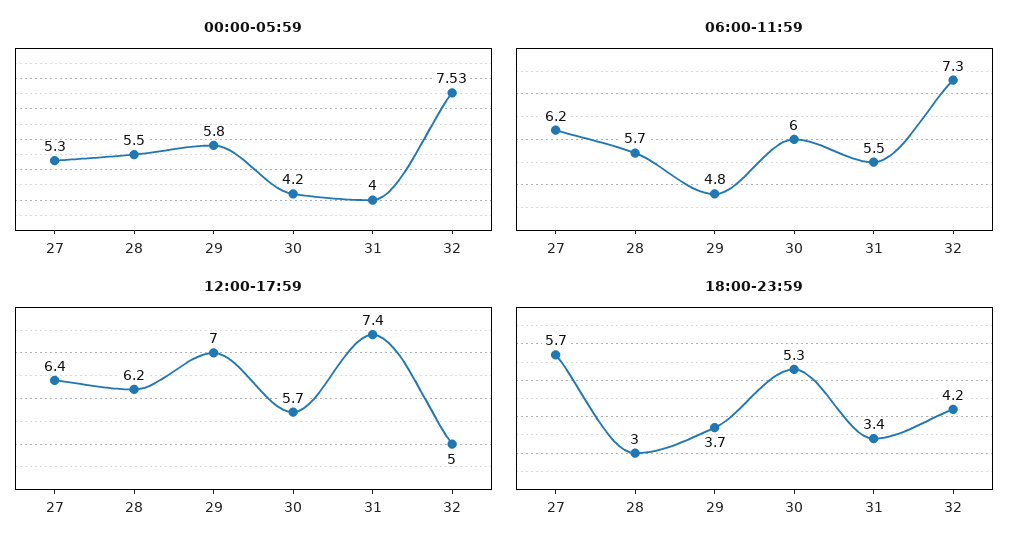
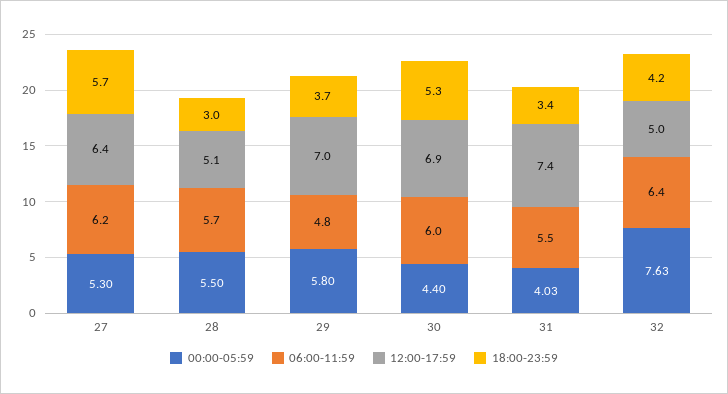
00:00-05:59, 30: 4.2 -> 4.4
00:00-05:59, 31: 4 -> 4.03
00:00-05:59, 32: 7.53 -> 7.63
06:00-11:59, 32: 7.3 -> 6.4
12:00-17:59, 28: 6.2 -> 5.1
12:00-17:59, 30: 5.7 -> 6.9

